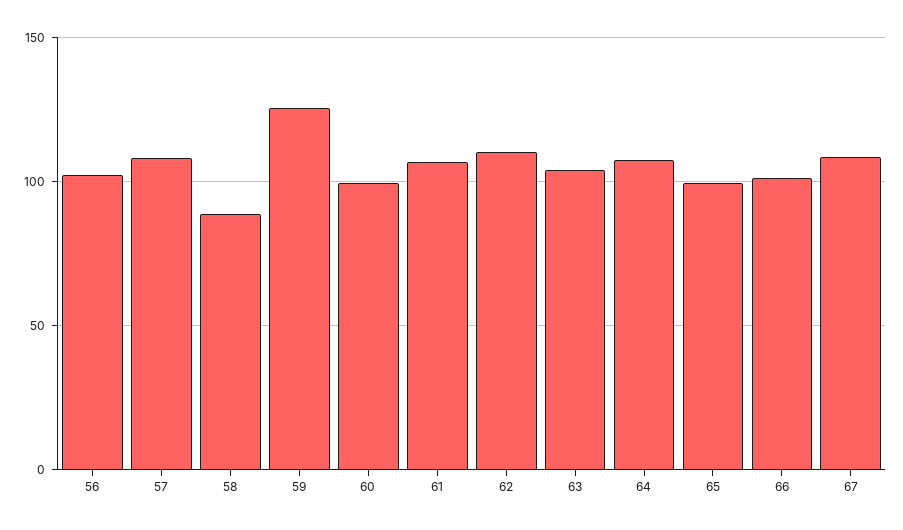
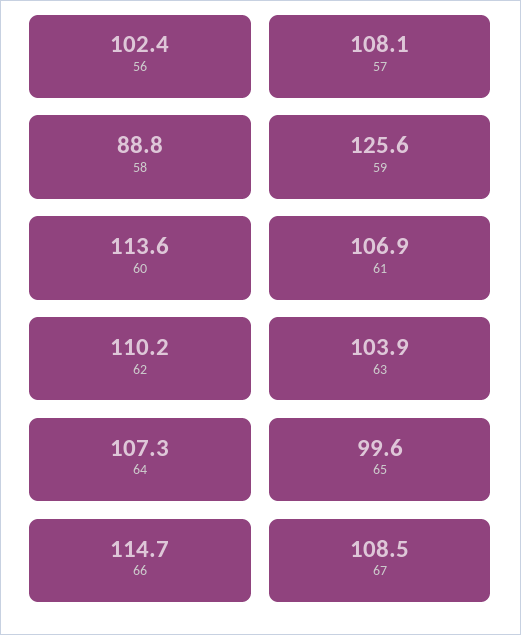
60: 100 -> 113.6
66: 100 -> 114.7

